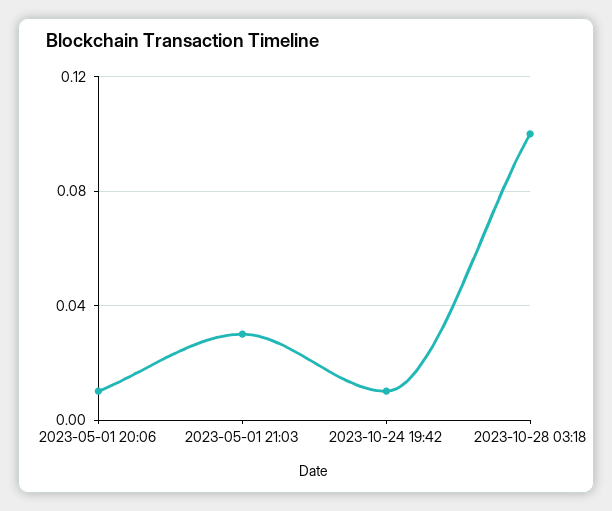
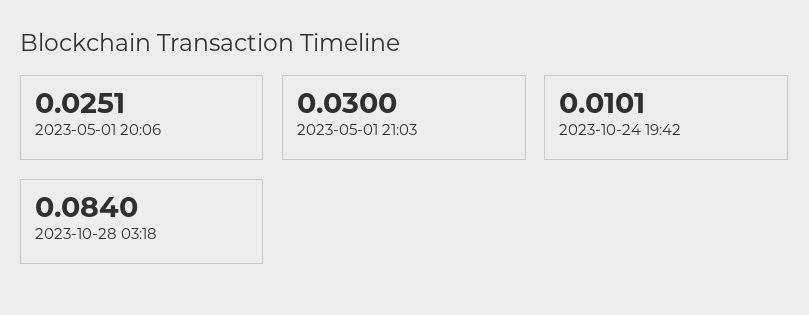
2023-05-01 20:06: 0.01 -> 0.0251
2023-10-28 03:18: 0.1 -> 0.084

